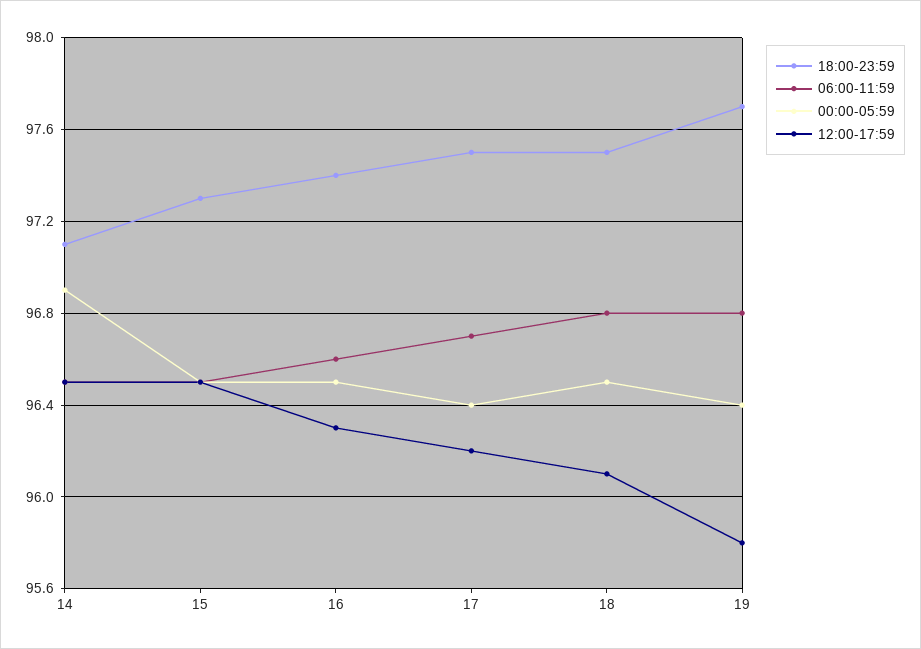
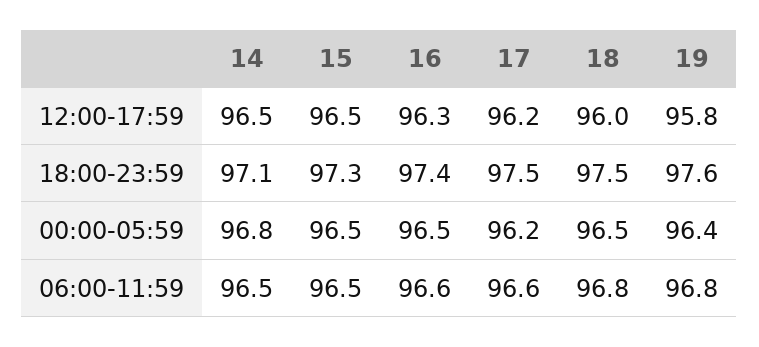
00:00-05:59, 14: 96.9 -> 96.8
06:00-11:59, 17: 96.7 -> 96.6
00:00-05:59, 17: 96.4 -> 96.2
12:00-17:59, 18: 96.1 -> 96
18:00-23:59, 19: 97.7 -> 97.6

